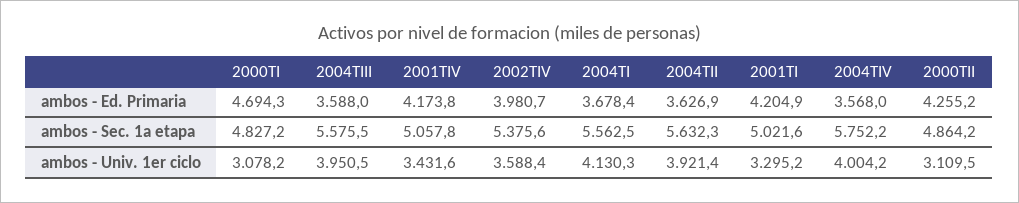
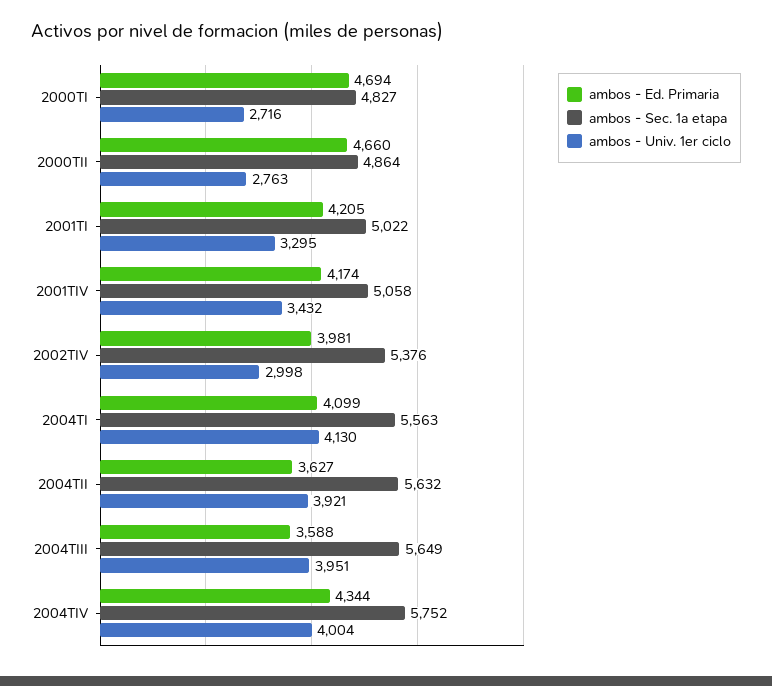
ambos - Ed. Primaria, 2004TI: 3678.4 -> 4099
ambos - Ed. Primaria, 2004TIV: 3568 -> 4344
ambos - Ed. Primaria, 2000TII: 4255.2 -> 4660
ambos - Sec. 1a etapa, 2004TIII: 5575.5 -> 5649
ambos - Univ. 1er ciclo, 2000TI: 3078.2 -> 2716
ambos - Univ. 1er ciclo, 2002TIV: 3588.4 -> 2998
ambos - Univ. 1er ciclo, 2000TII: 3109.5 -> 2763

